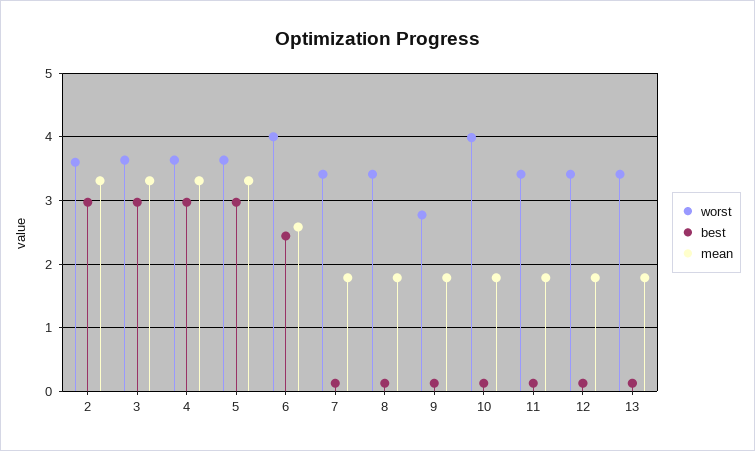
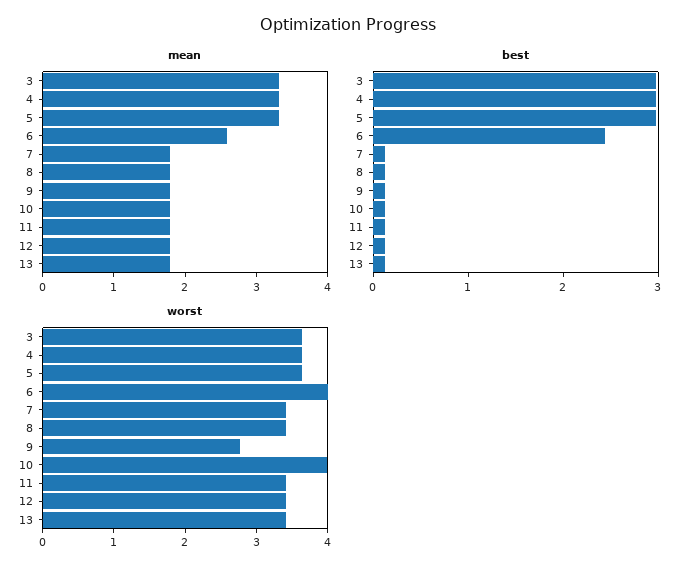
worst, 2: 3.6 -> none
best, 2: 3 -> none
mean, 2: 3.3 -> none

